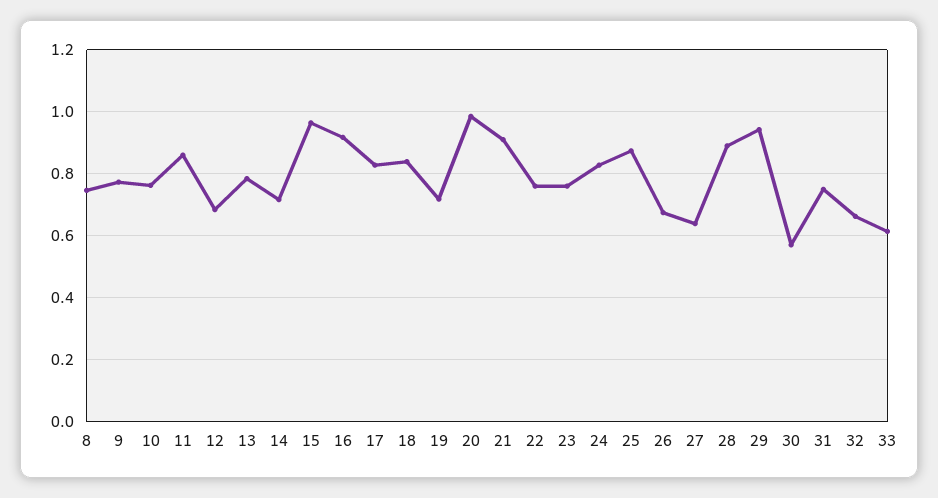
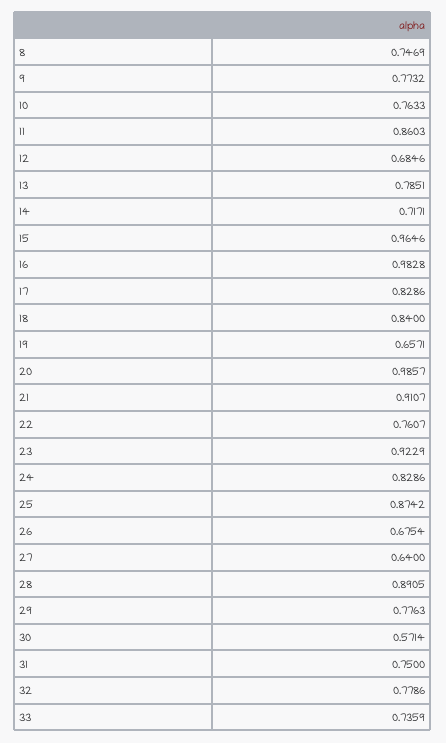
16: 0.92 -> 0.9828
19: 0.72 -> 0.6571
23: 0.76 -> 0.9229
29: 0.94 -> 0.7763
32: 0.66 -> 0.7786
33: 0.62 -> 0.7359

